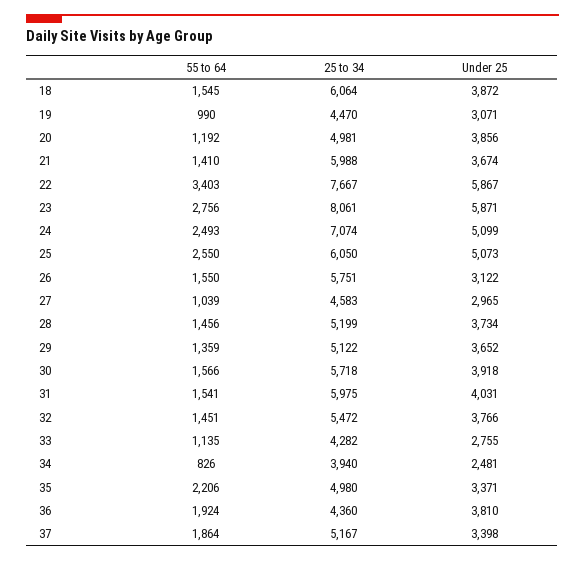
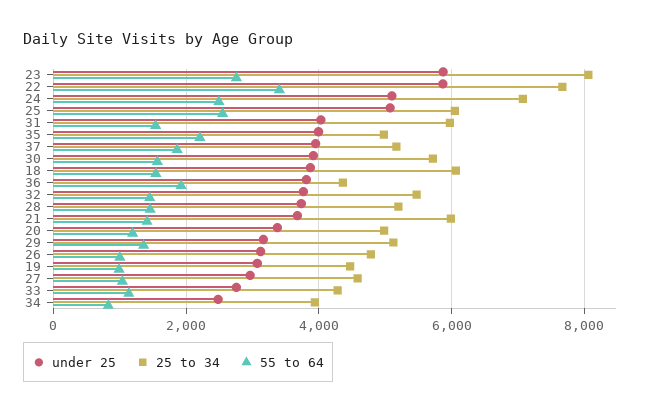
Under 25, 20: 3856 -> 3400
55 to 64, 26: 1550 -> 1000
25 to 34, 26: 5751 -> 4800
Under 25, 29: 3652 -> 3200
Under 25, 35: 3371 -> 4000
Under 25, 37: 3398 -> 4000

